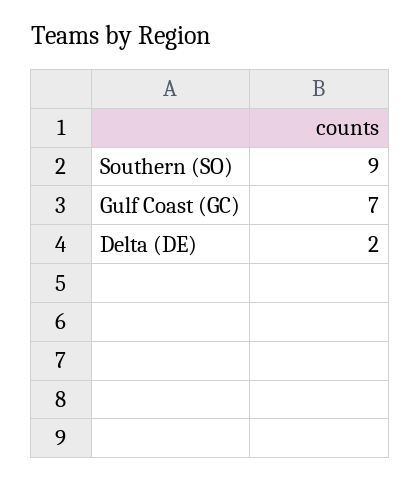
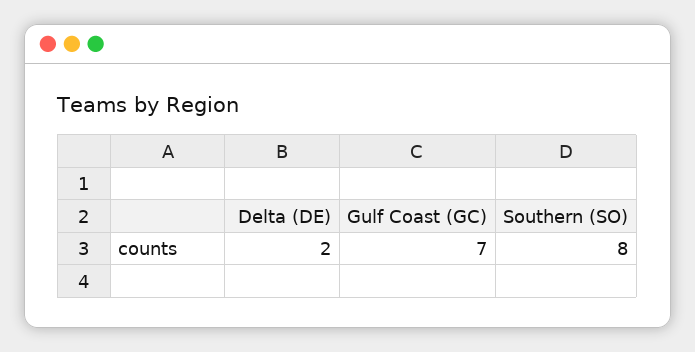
Southern (SO): 9 -> 8

